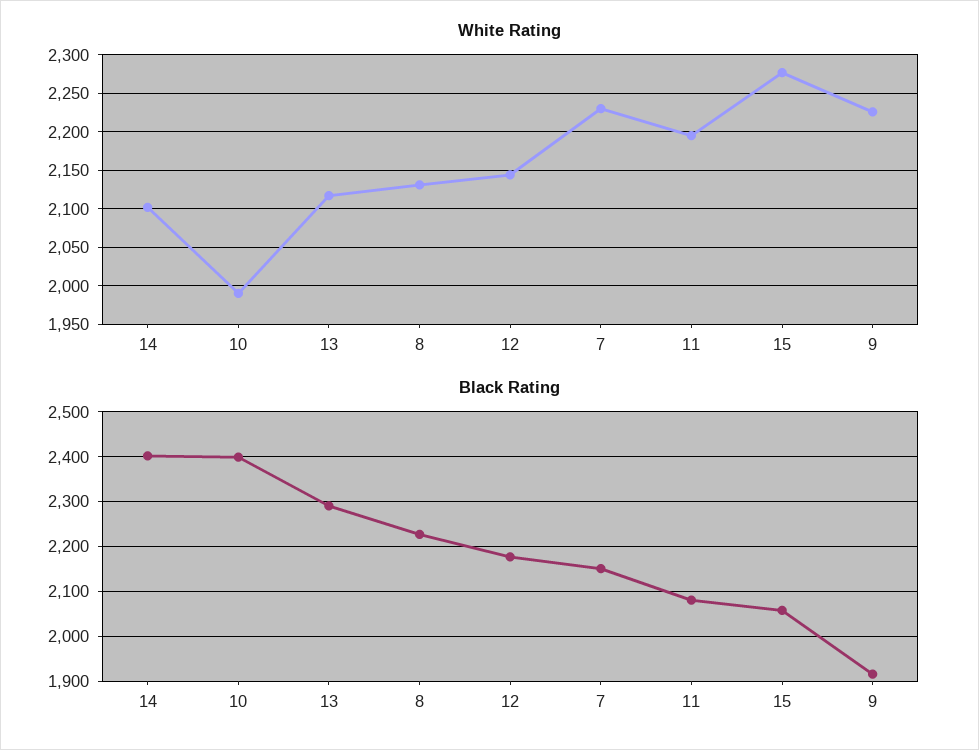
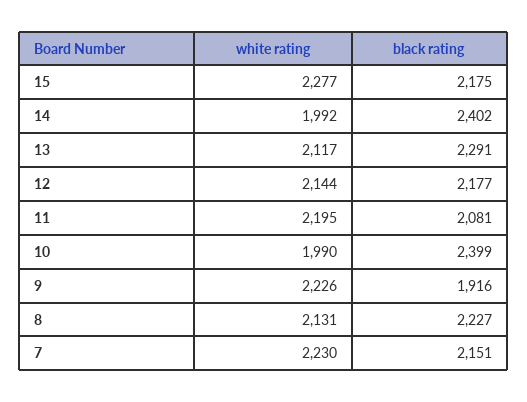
White Rating, 14: 2100 -> 1992
Black Rating, 15: 2060 -> 2175

